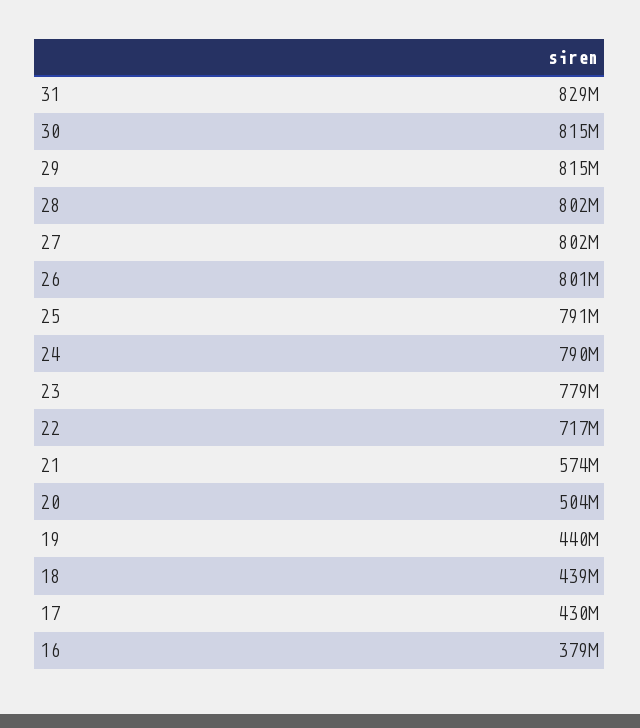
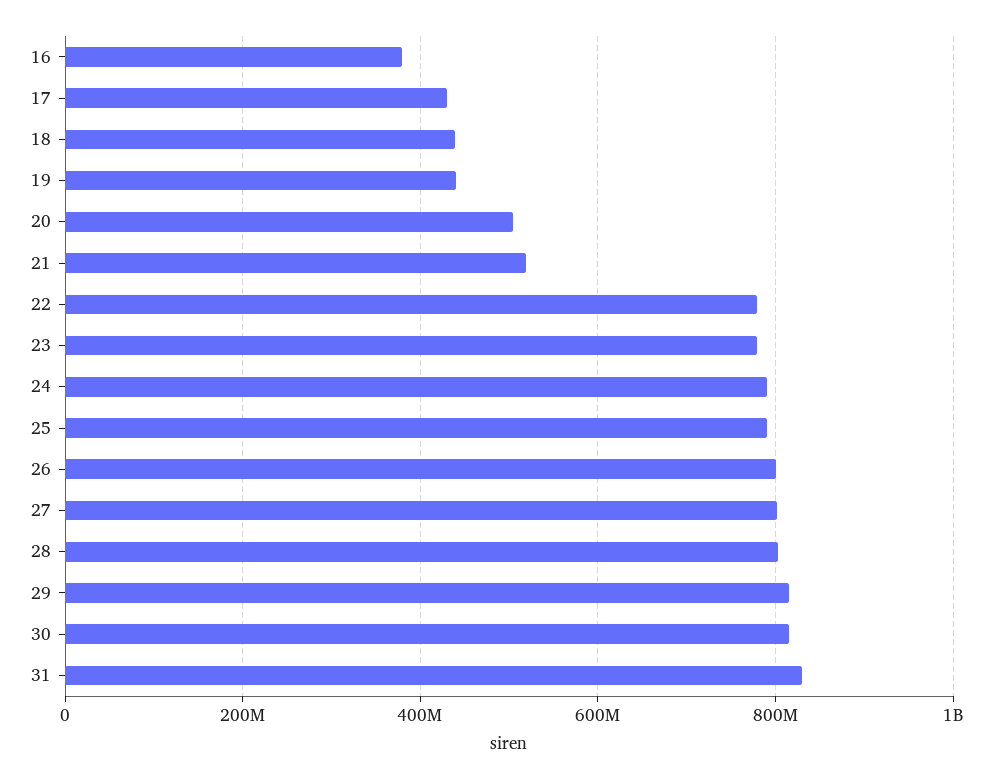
22: 717000000 -> 780000000
21: 574000000 -> 520000000

